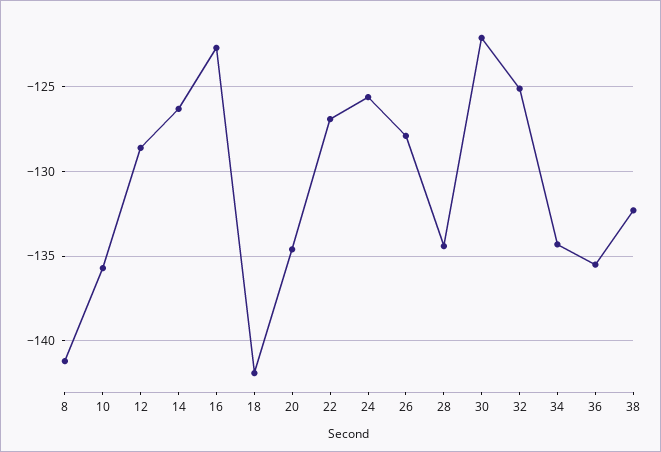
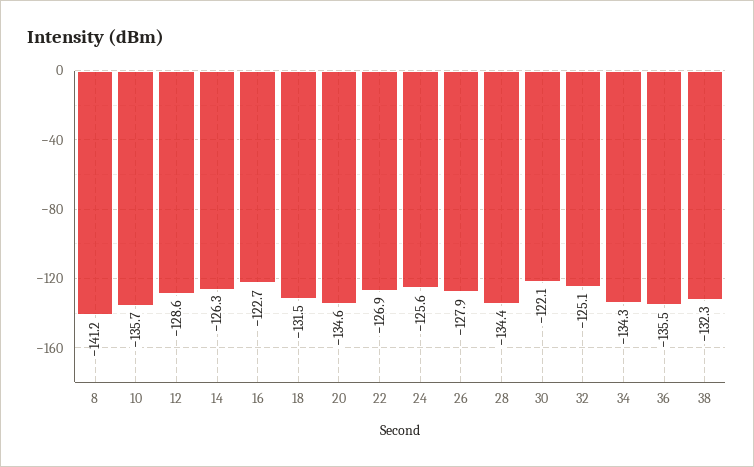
18: -142 -> -131.5

